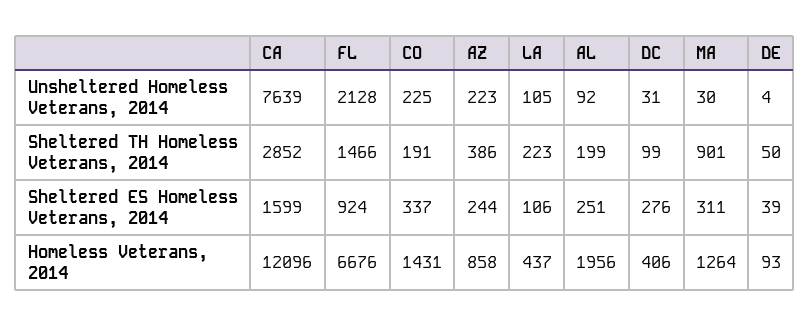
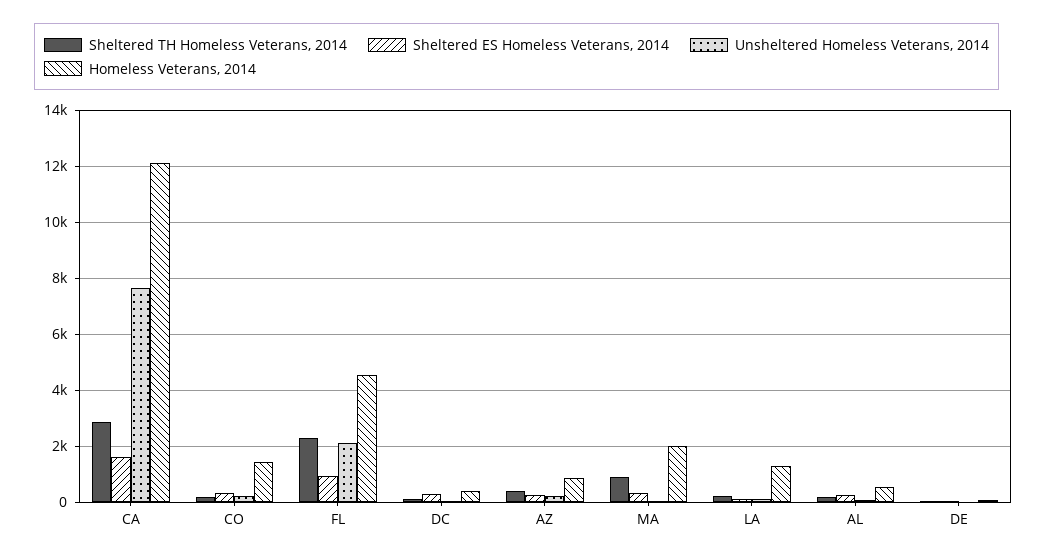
Sheltered TH Homeless Veterans, 2014, FL: 1466 -> 2250
Homeless Veterans, 2014, FL: 6676 -> 4500
Homeless Veterans, 2014, LA: 437 -> 1250
Homeless Veterans, 2014, AL: 1956 -> 500
Homeless Veterans, 2014, MA: 1264 -> 2000

